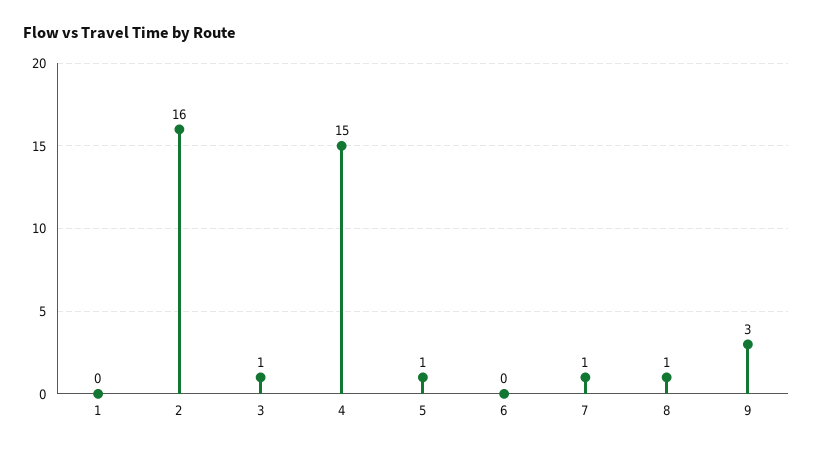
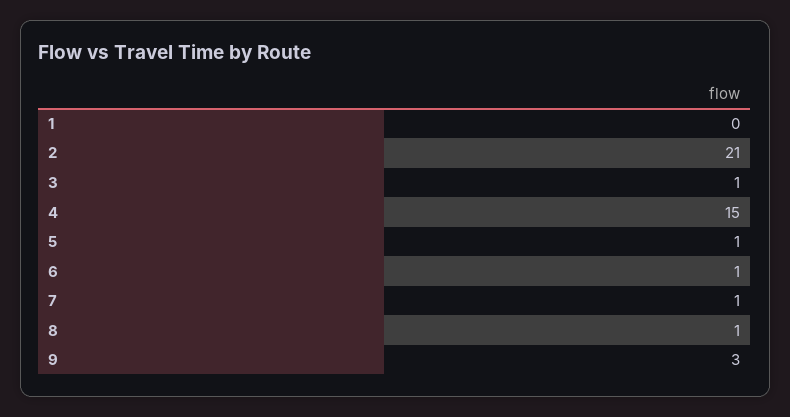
2: 16 -> 21
6: 0 -> 1

